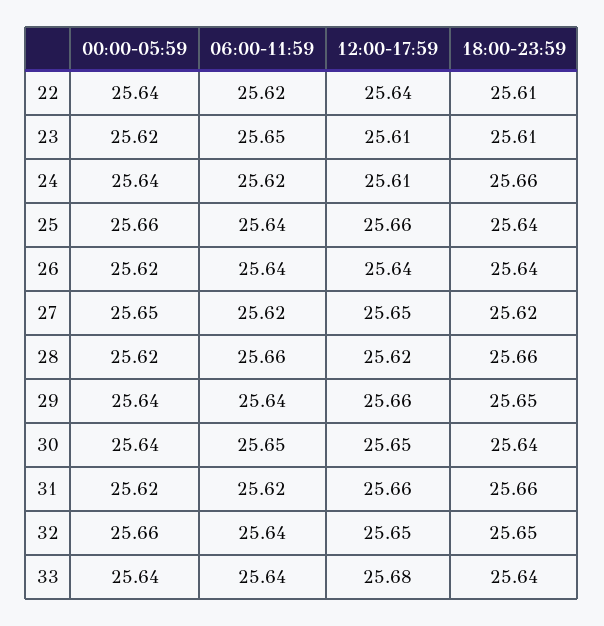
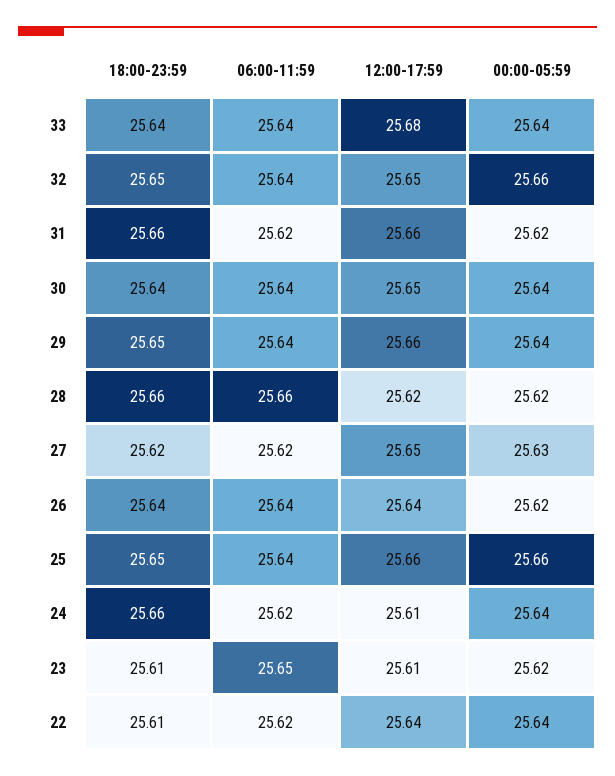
18:00-23:59, 25: 25.64 -> 25.65
00:00-05:59, 27: 25.65 -> 25.63
06:00-11:59, 30: 25.65 -> 25.64

